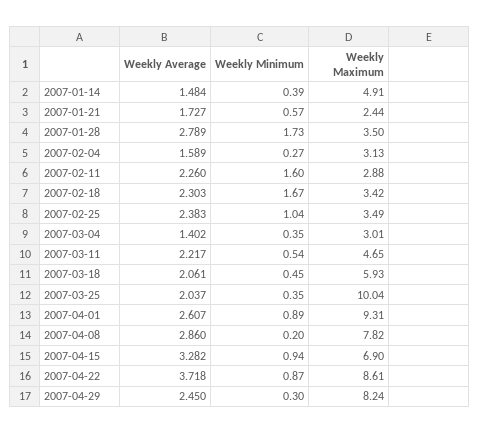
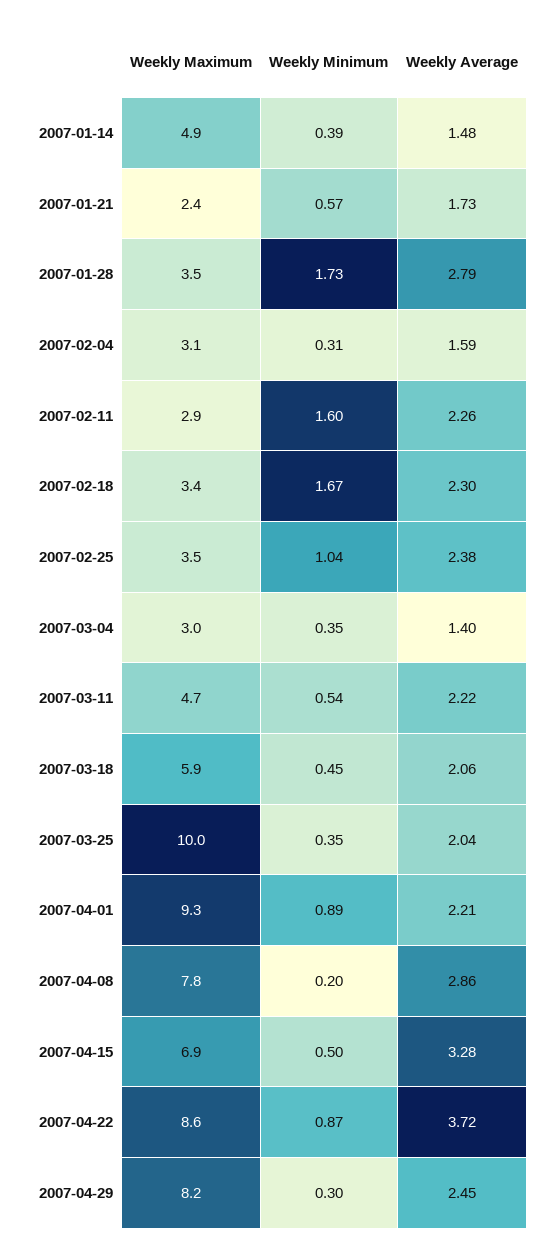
Weekly Minimum, 2007-02-04: 0.27 -> 0.31
Weekly Average, 2007-04-01: 2.607 -> 2.21
Weekly Minimum, 2007-04-15: 0.94 -> 0.5

